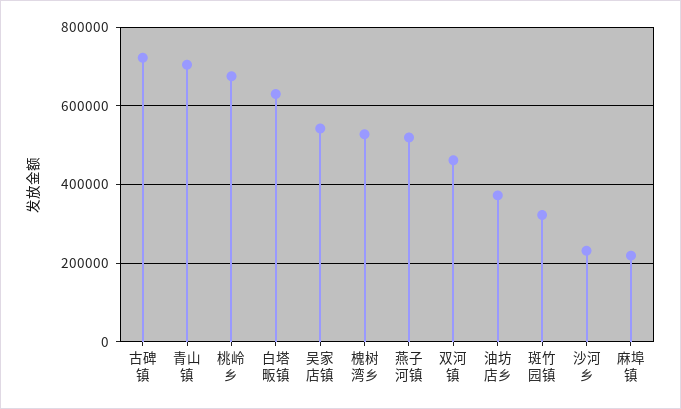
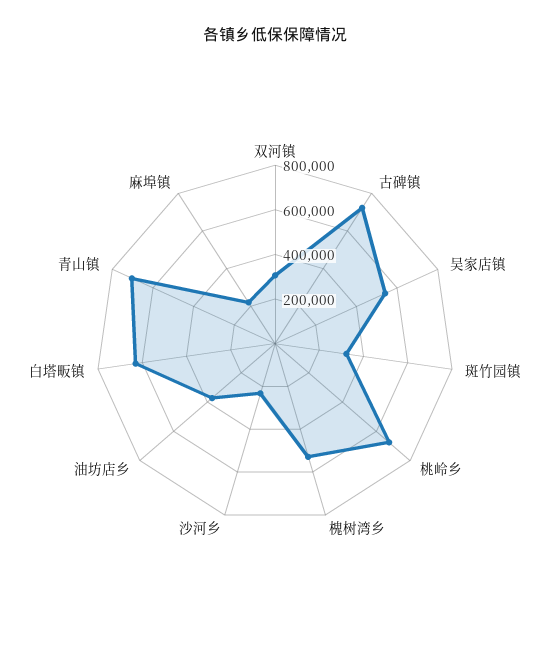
燕子河镇: 520000 -> none
双河镇: 460000 -> 300000

